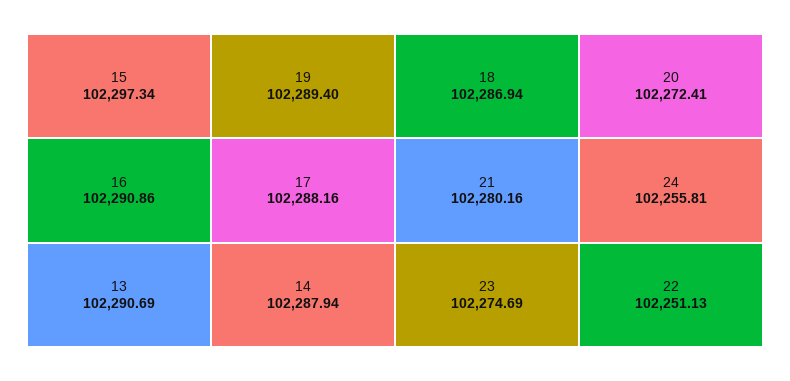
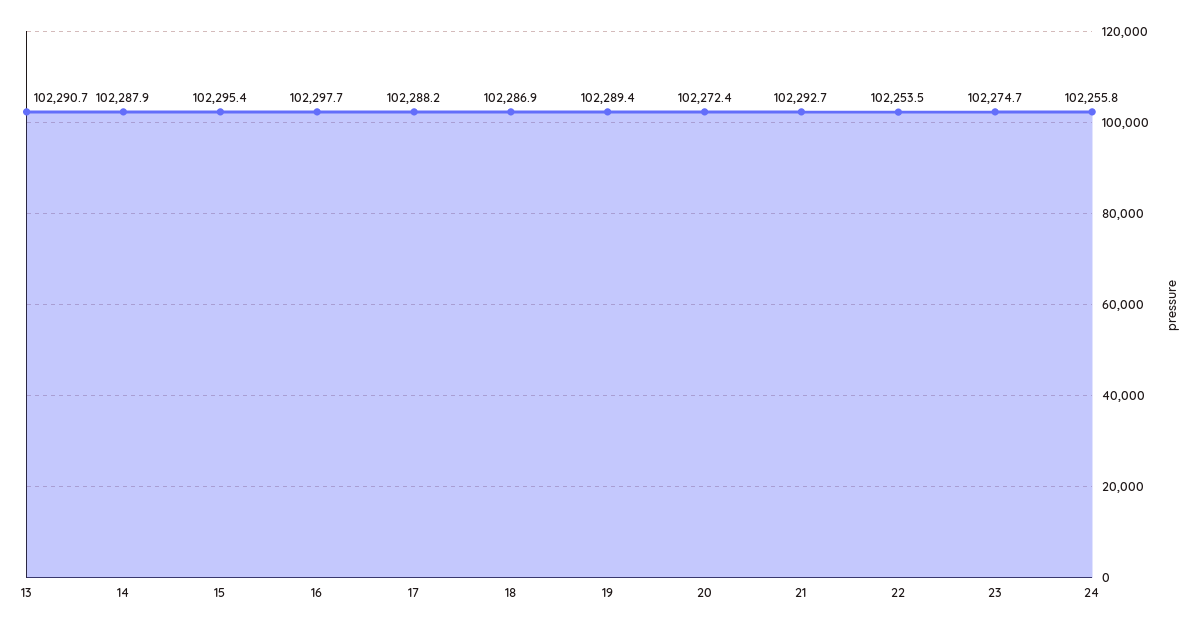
15: 102297.34 -> 102295.4
16: 102290.86 -> 102297.7
21: 102280.16 -> 102292.7
22: 102251.13 -> 102253.5

